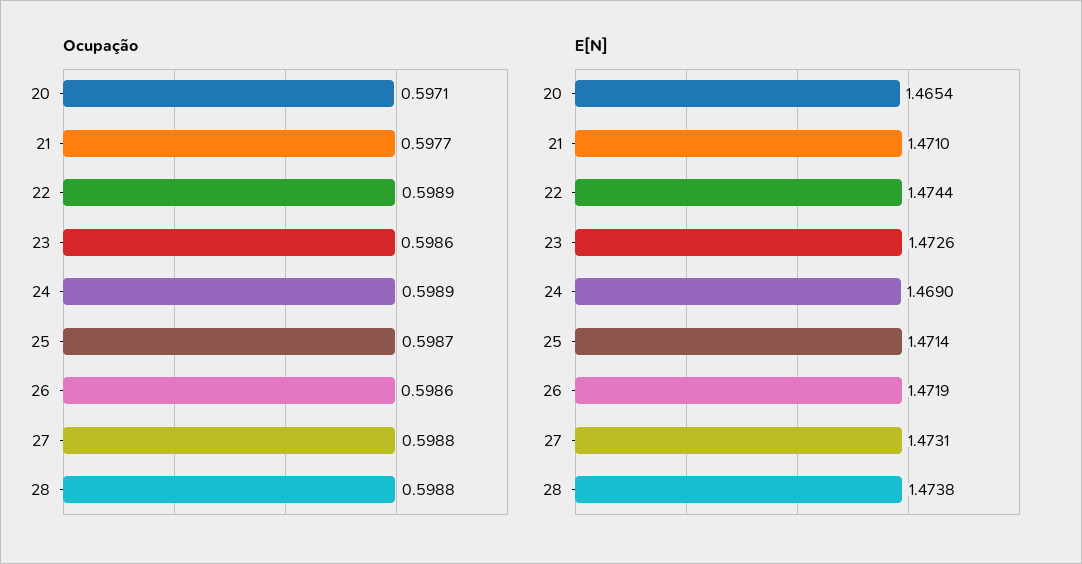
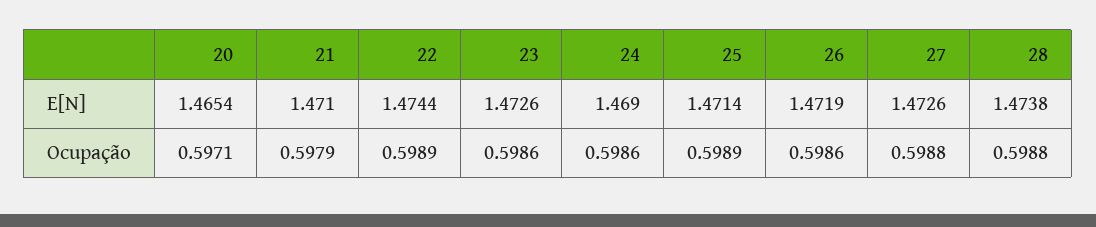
Ocupação, 21: 0.5977 -> 0.5979
Ocupação, 24: 0.5989 -> 0.5986
Ocupação, 25: 0.5987 -> 0.5989
E[N], 27: 1.4731 -> 1.4726

